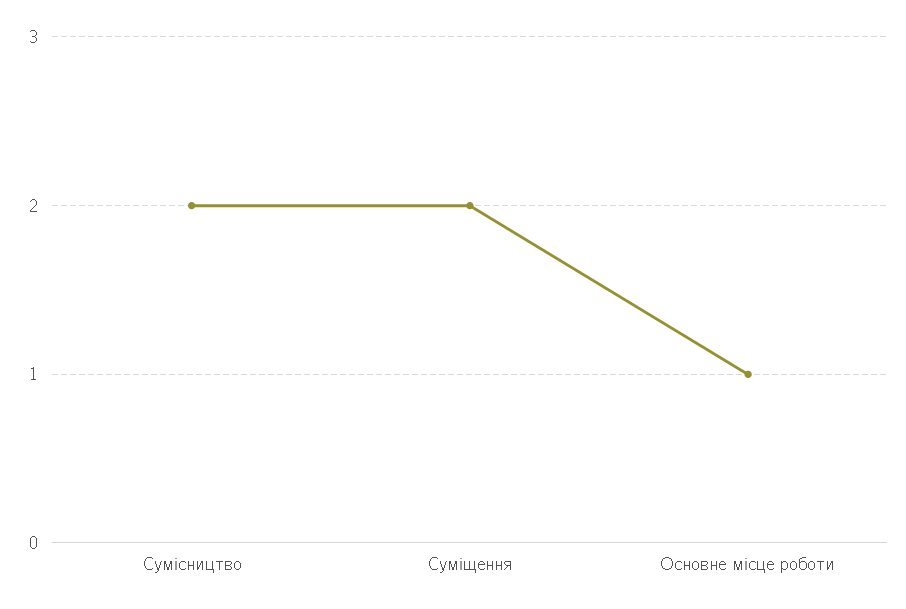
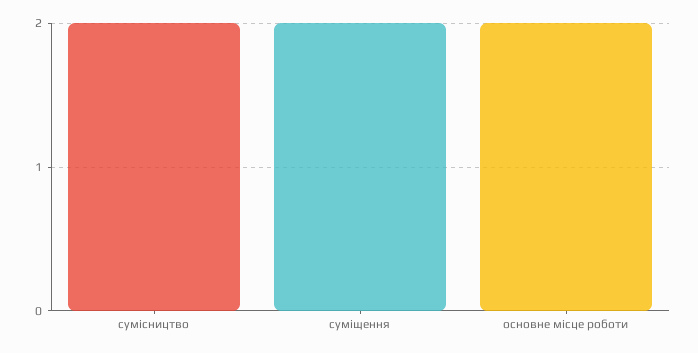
Основне місце роботи: 1 -> 2

